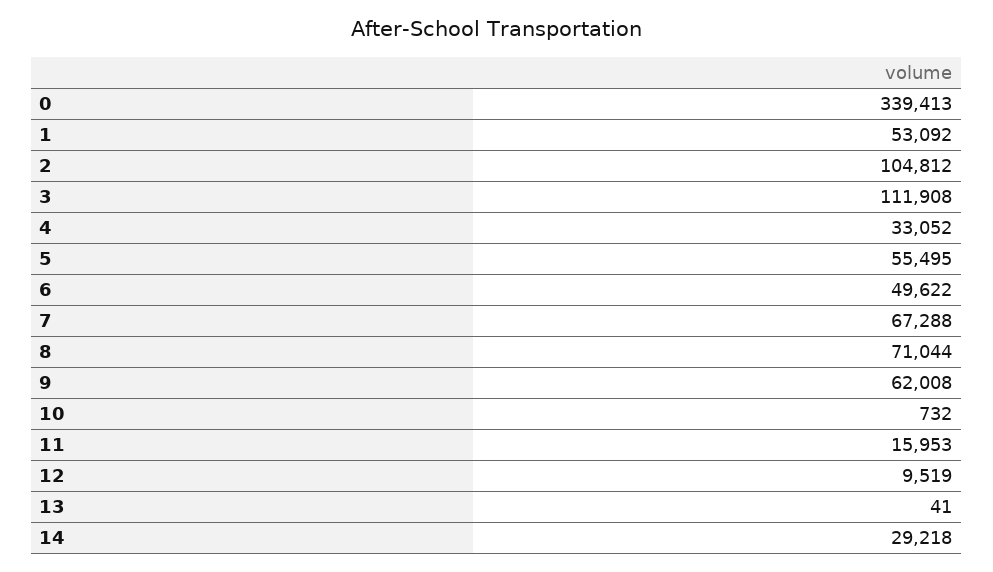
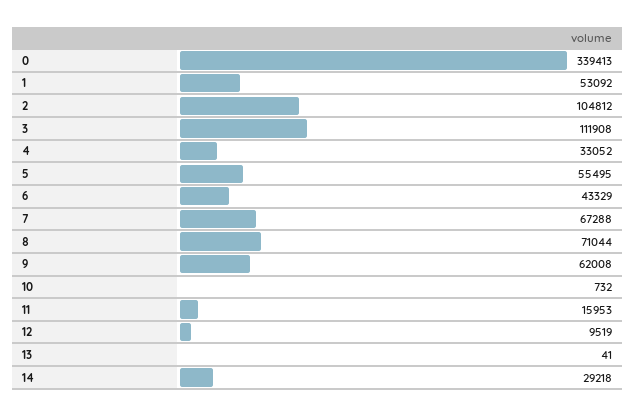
6: 49622 -> 43329

